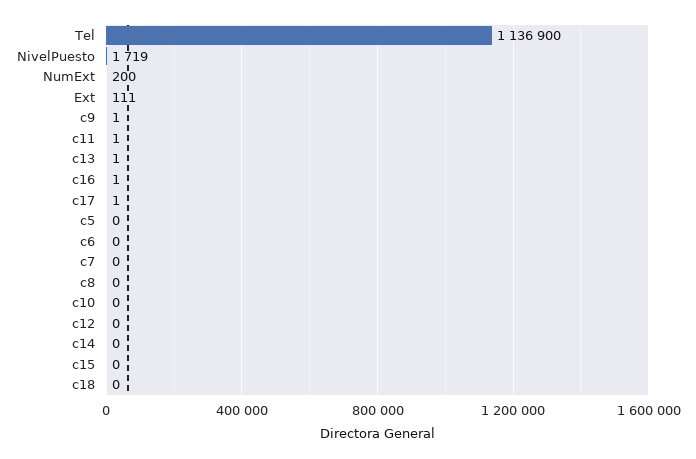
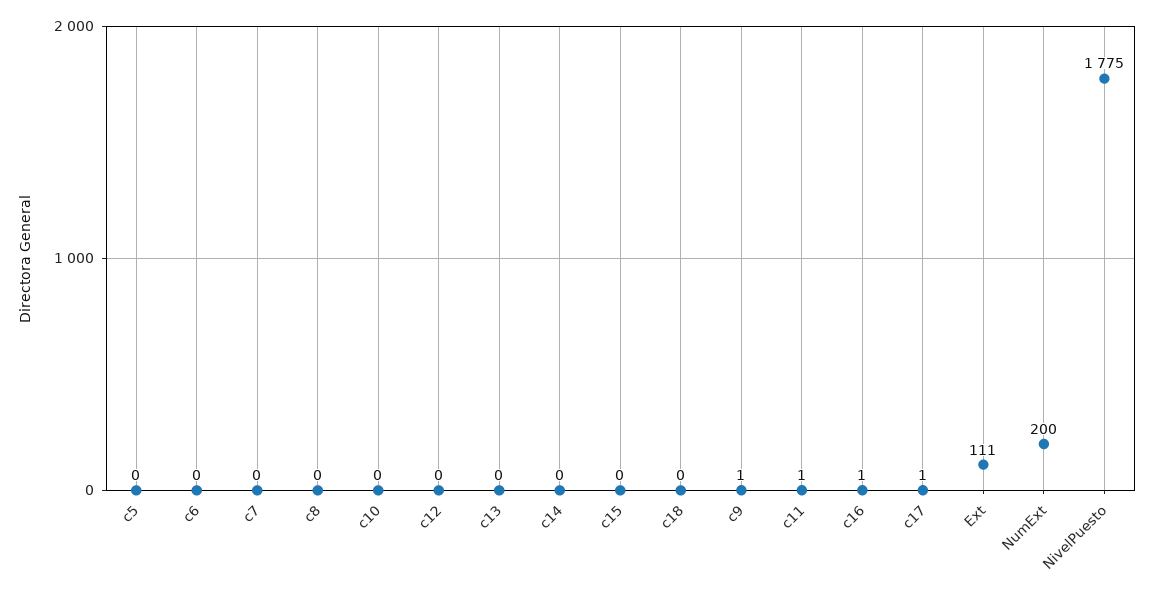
Tel: 1136900 -> none
NivelPuesto: 1719 -> 1775
c13: 1 -> 0

